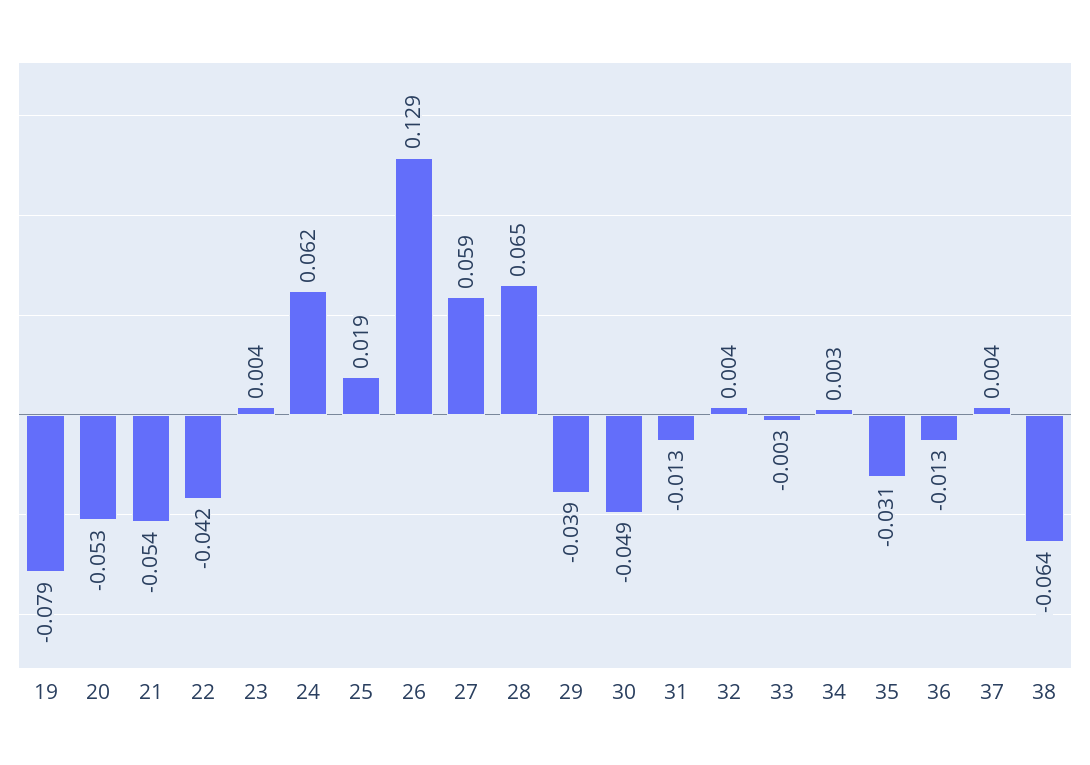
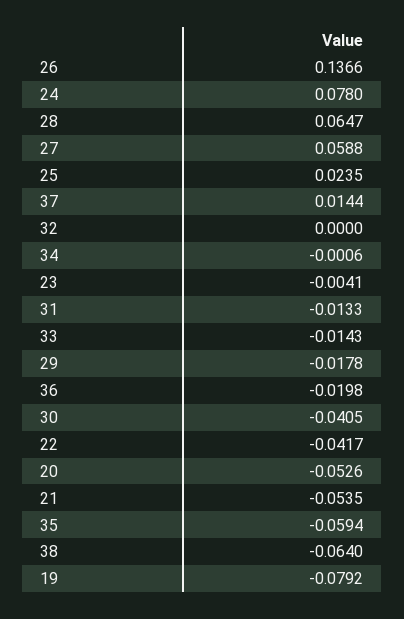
23: 0.004 -> -0.0041
24: 0.062 -> 0.078
25: 0.019 -> 0.0235
26: 0.129 -> 0.1366
29: -0.039 -> -0.0178
30: -0.049 -> -0.0405
32: 0.004 -> 0
33: -0.003 -> -0.0143
34: 0.003 -> -0.0006
35: -0.031 -> -0.0594
36: -0.013 -> -0.0198
37: 0.004 -> 0.0144

